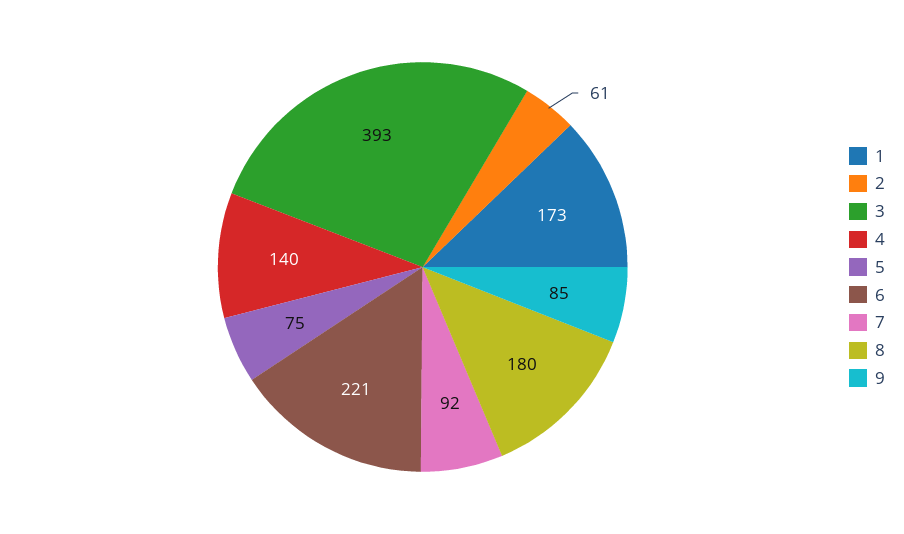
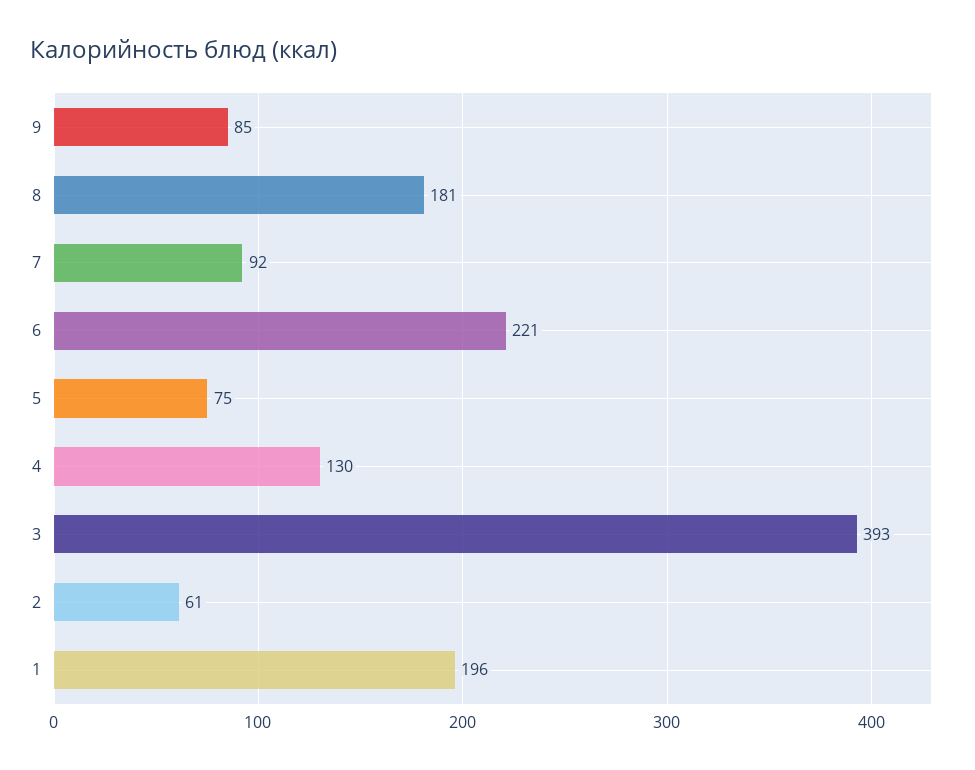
1: 173 -> 196
4: 140 -> 130
8: 180 -> 181

